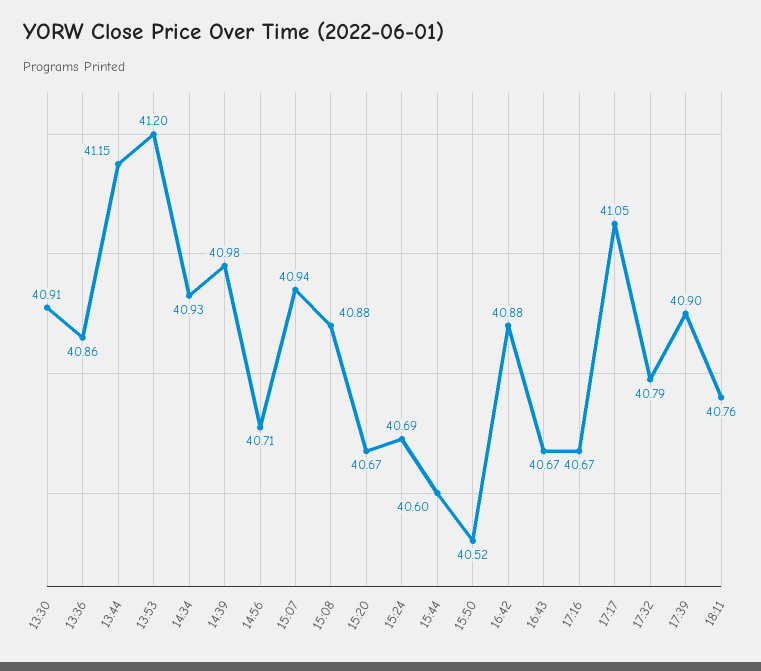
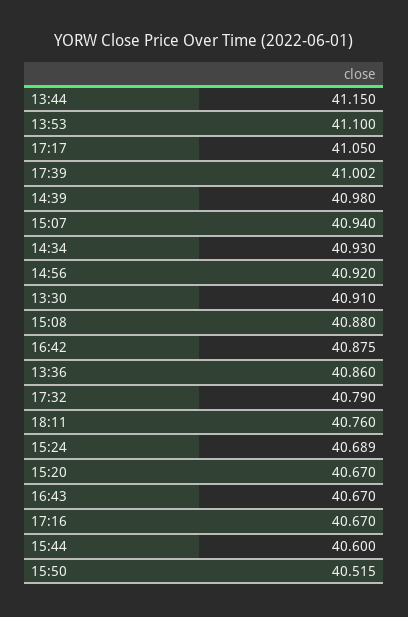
13:53: 41.2 -> 41.1
14:56: 40.71 -> 40.92
17:39: 40.9 -> 41.002

